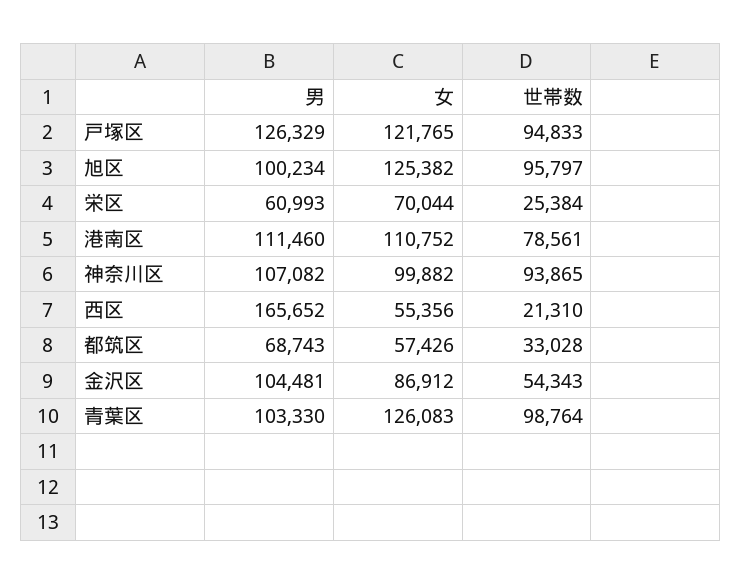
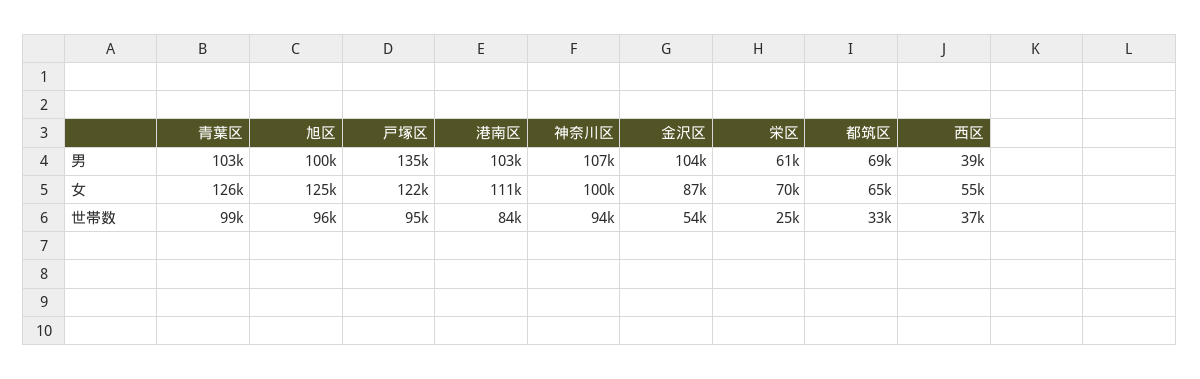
男, 戸塚区: 126329 -> 135000
男, 港南区: 111460 -> 103000
世帯数, 港南区: 78561 -> 84000
男, 西区: 165652 -> 39000
世帯数, 西区: 21310 -> 37000
女, 都筑区: 57426 -> 65000

